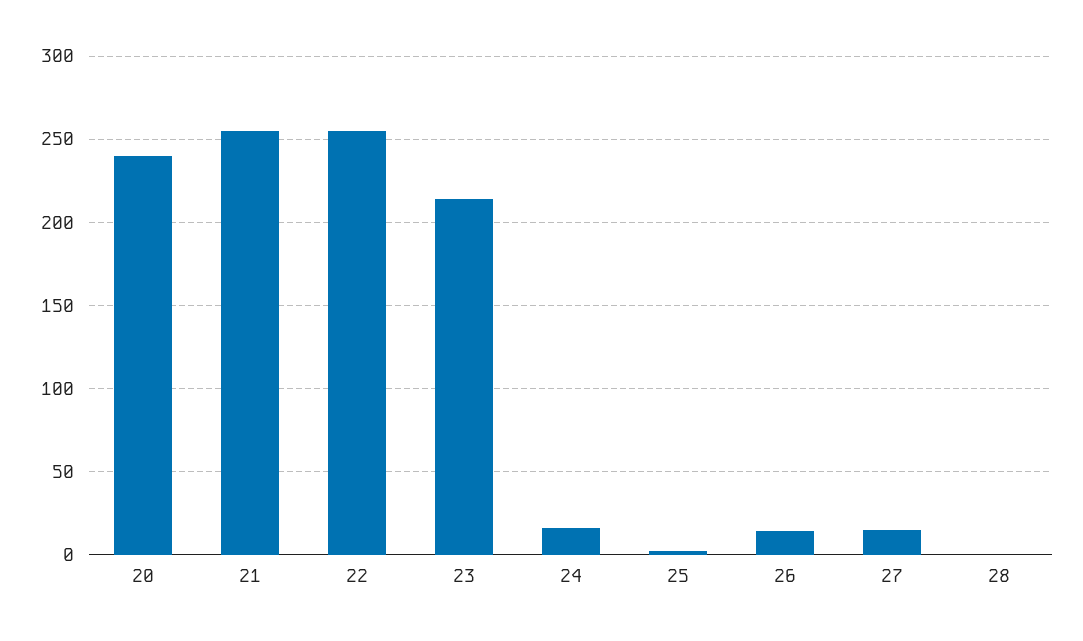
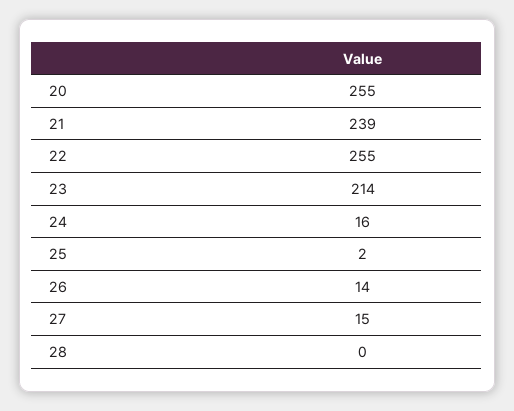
20: 240 -> 255
21: 255 -> 239

